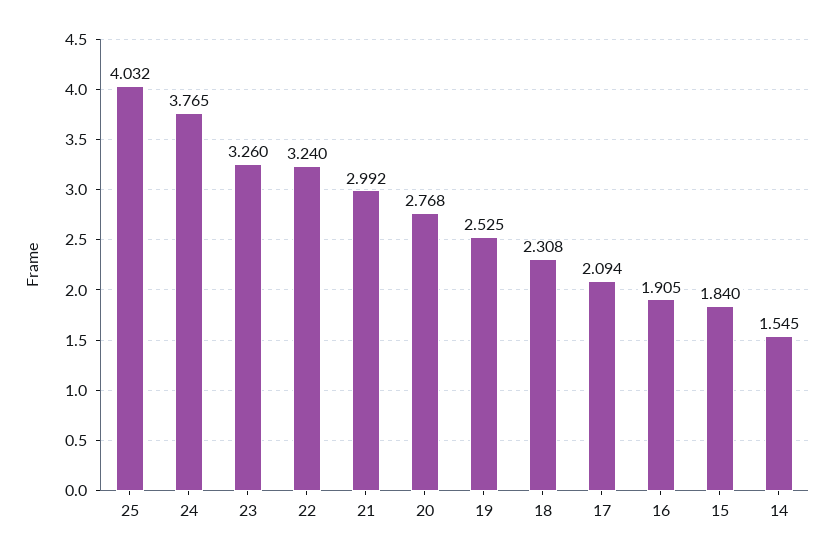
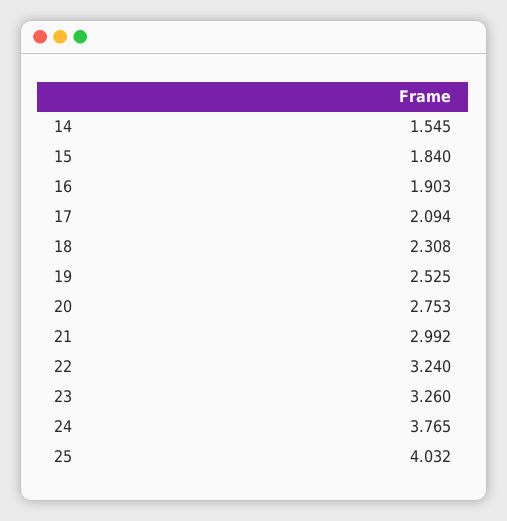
20: 2.768 -> 2.753
16: 1.905 -> 1.903

